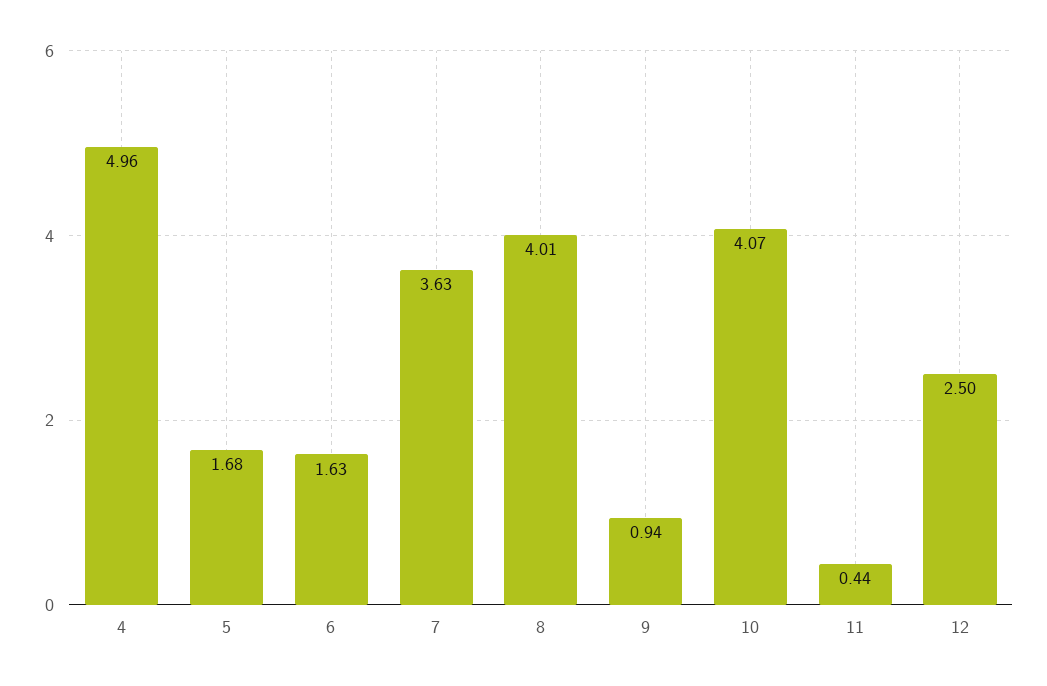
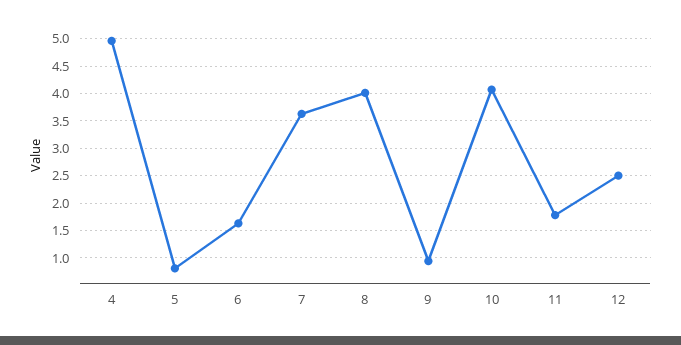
5: 1.68 -> 0.75
11: 0.44 -> 1.75

